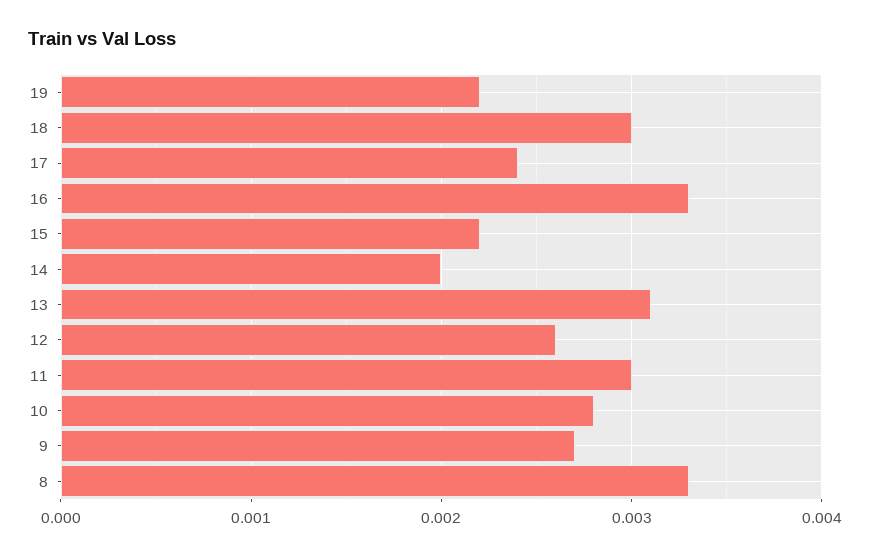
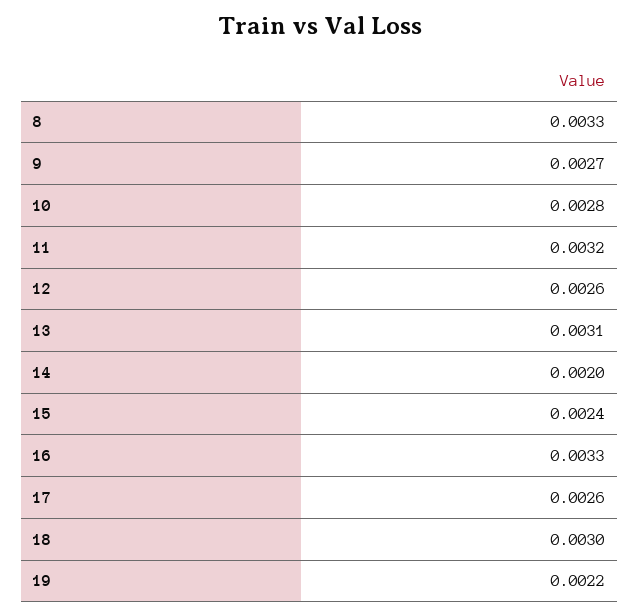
17: 0.0024 -> 0.0026
15: 0.0022 -> 0.0024
11: 0.003 -> 0.0032

